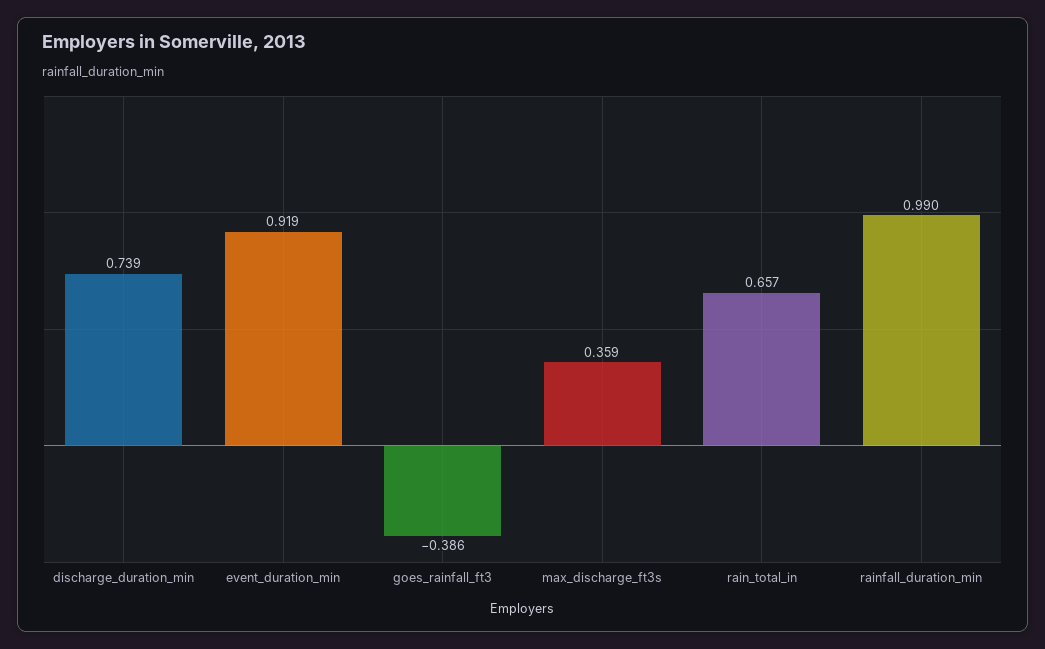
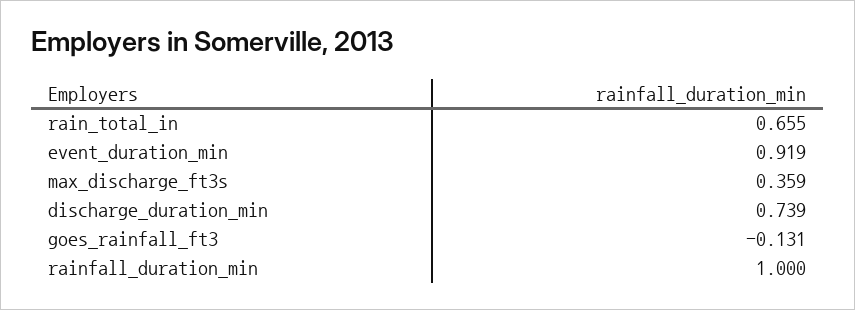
goes_rainfall_ft3: -0.386 -> -0.131
rain_total_in: 0.657 -> 0.655
rainfall_duration_min: 0.99 -> 1

